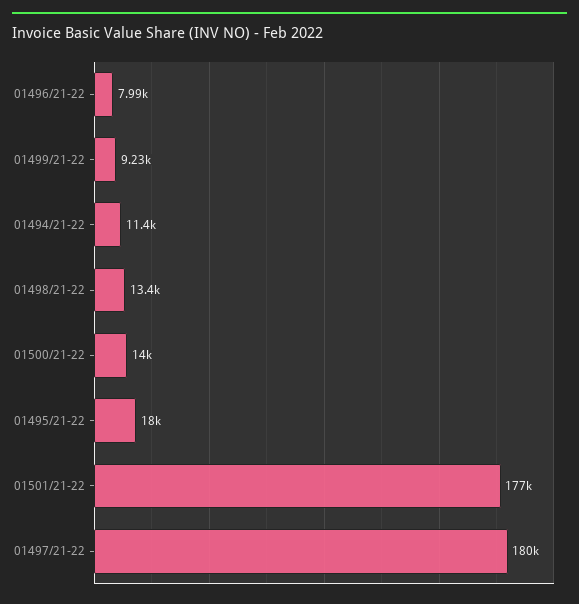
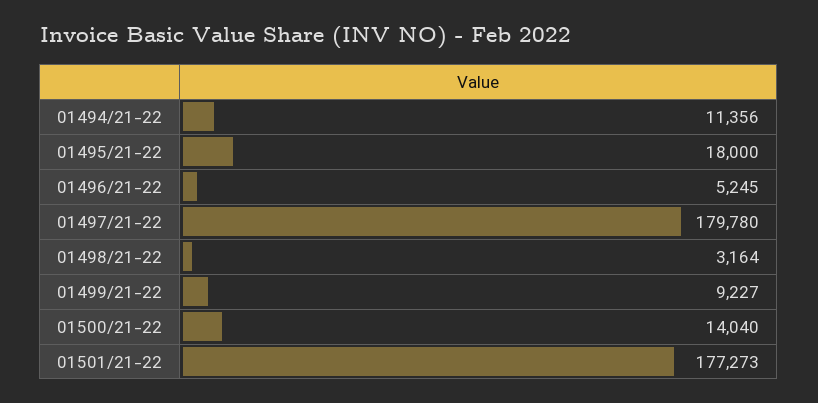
01496/21-22: 7990 -> 5245
01498/21-22: 13400 -> 3164

